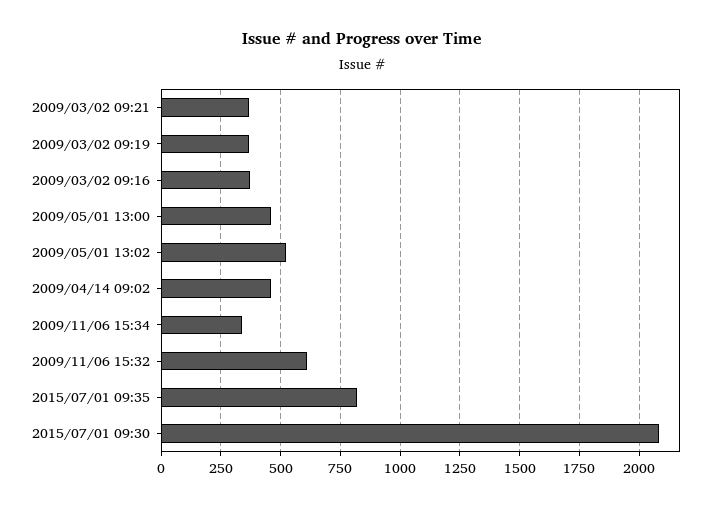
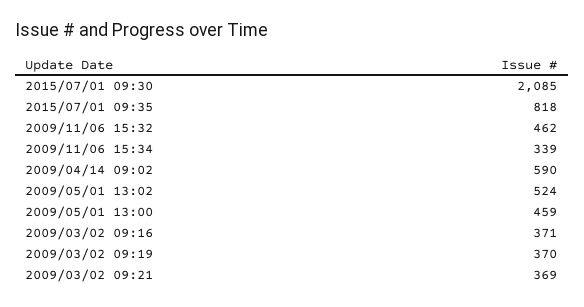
2009/04/14 09:02: 450 -> 590
2009/11/06 15:32: 600 -> 462

